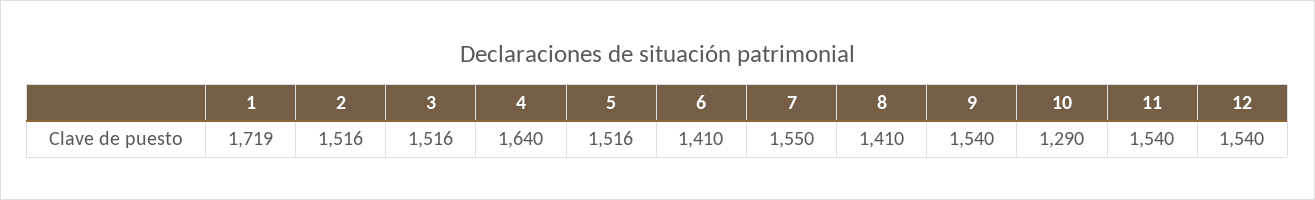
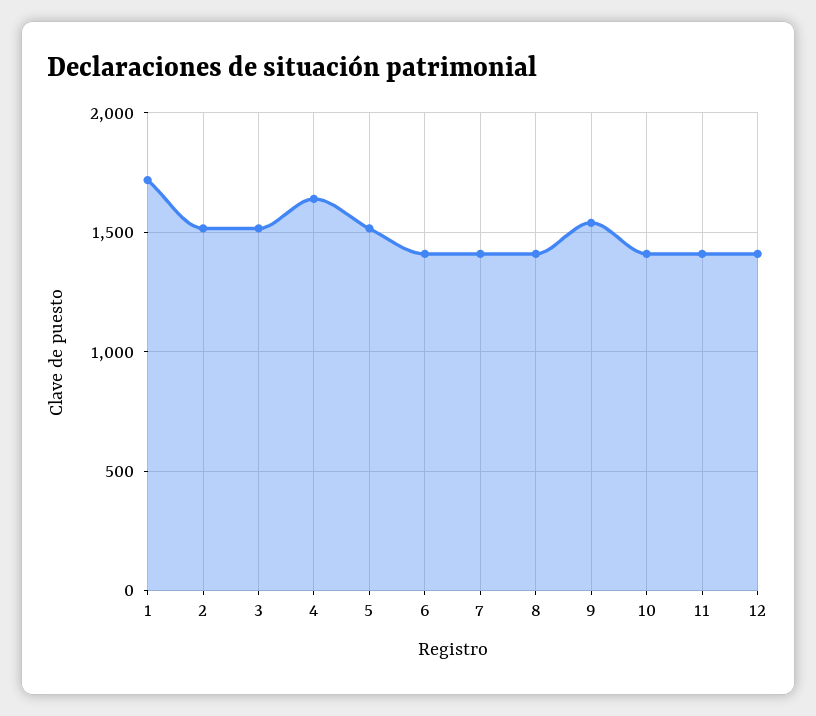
7: 1550 -> 1400
10: 1290 -> 1400
11: 1540 -> 1400
12: 1540 -> 1400

